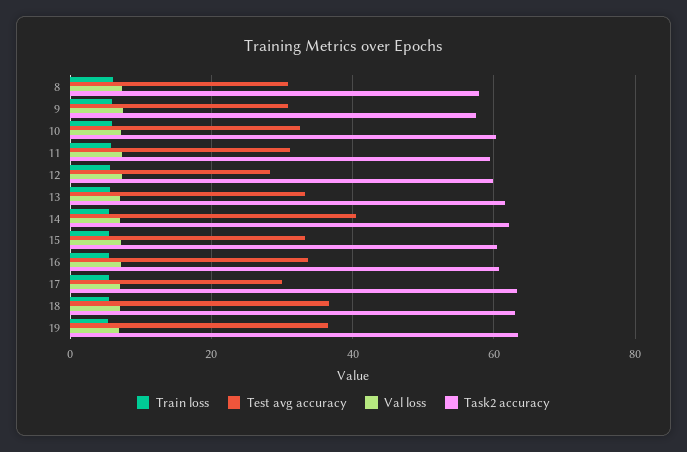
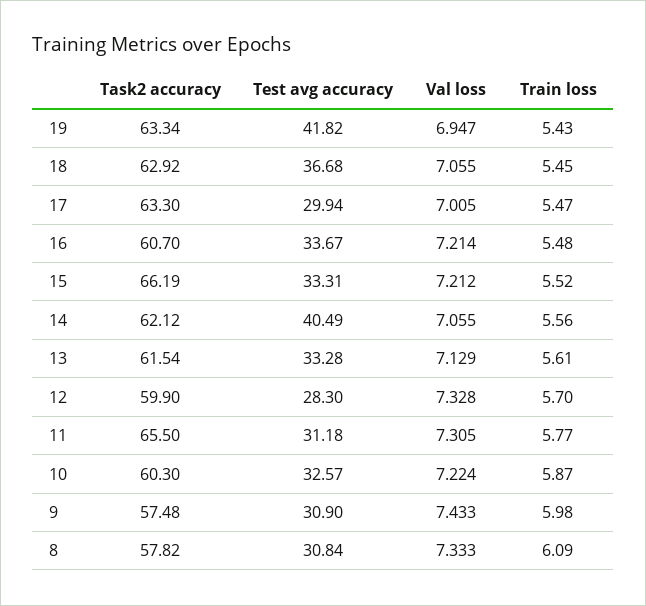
Task2 accuracy, 11: 60 -> 65.5
Task2 accuracy, 15: 60 -> 66.19
Test avg accuracy, 19: 36 -> 41.82

